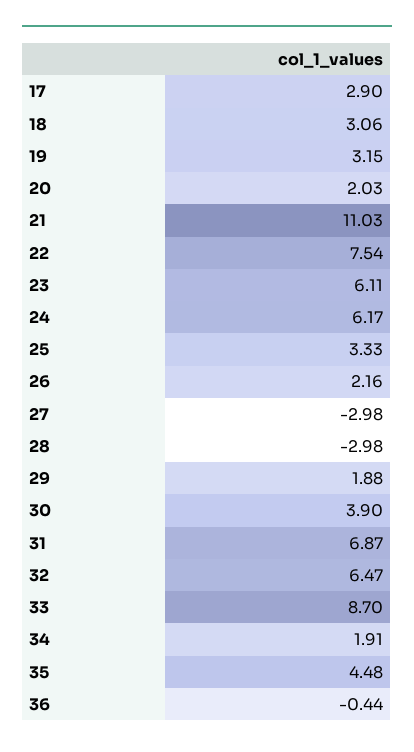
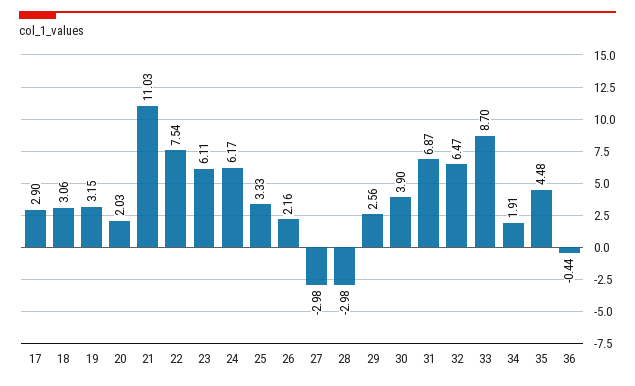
29: 1.88 -> 2.56

